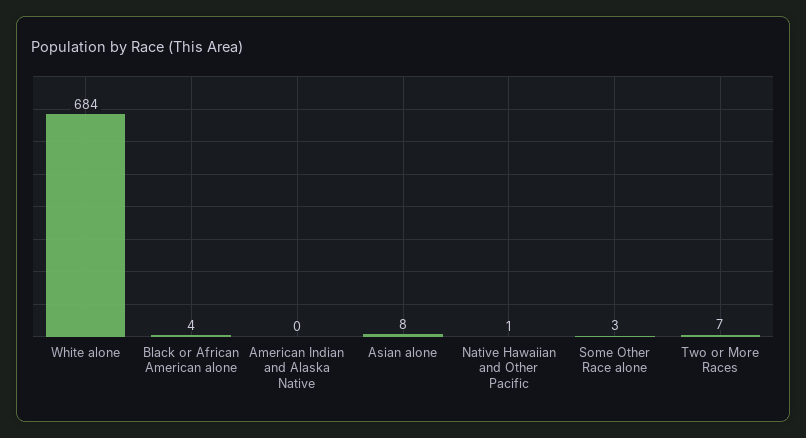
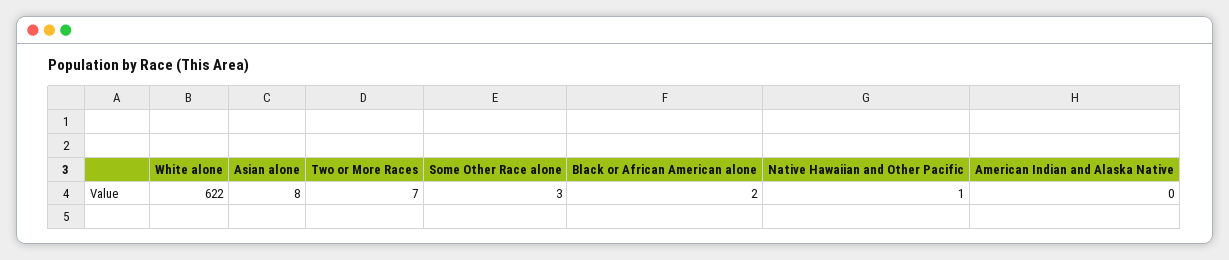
White alone: 684 -> 622
Black or African American alone: 4 -> 2

